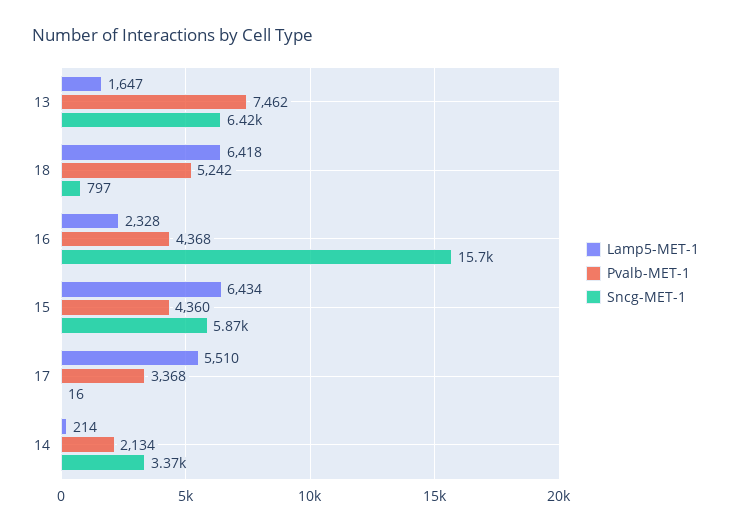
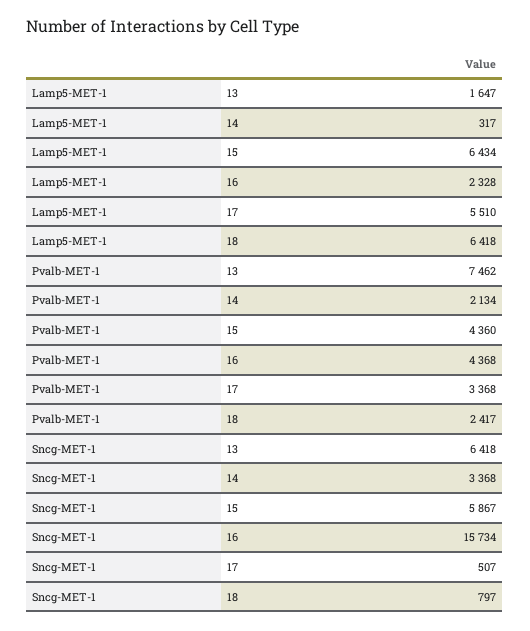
Pvalb-MET-1, 18: 5242 -> 2417
Sncg-MET-1, 17: 16 -> 507
Lamp5-MET-1, 14: 214 -> 317

